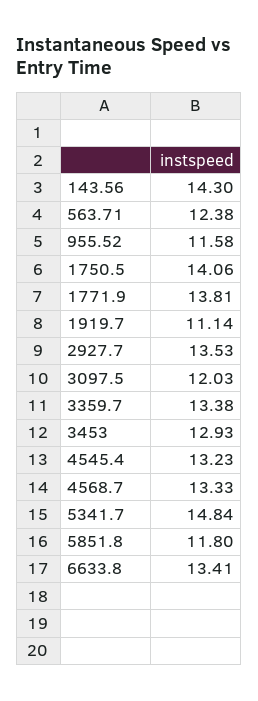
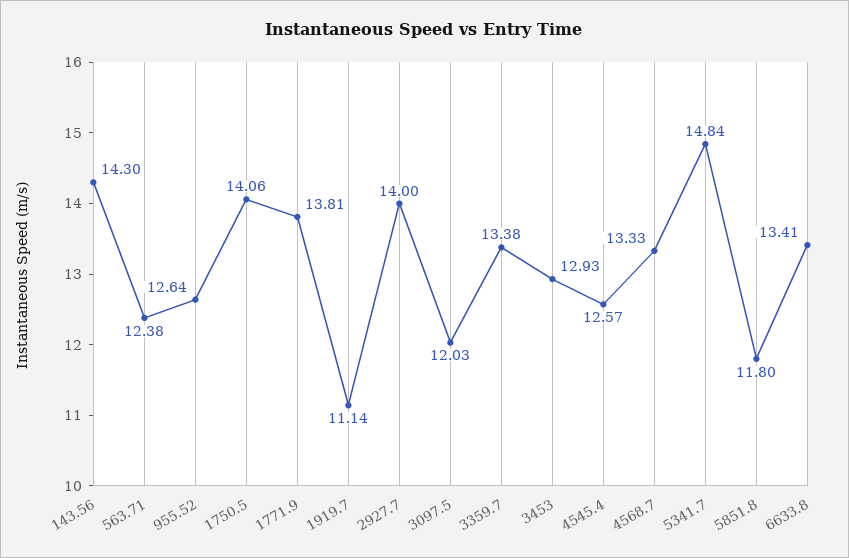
955.52: 11.58 -> 12.64
2927.7: 13.53 -> 14
4545.4: 13.23 -> 12.57

